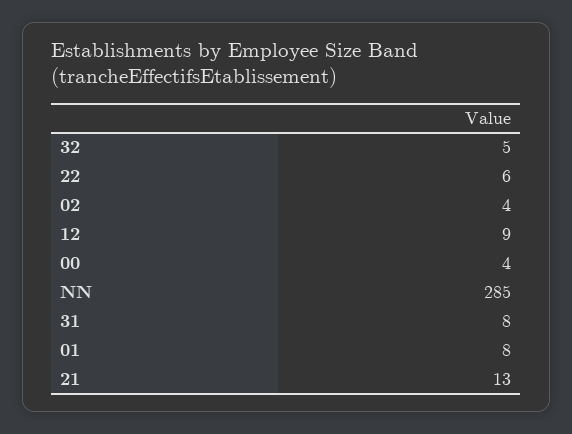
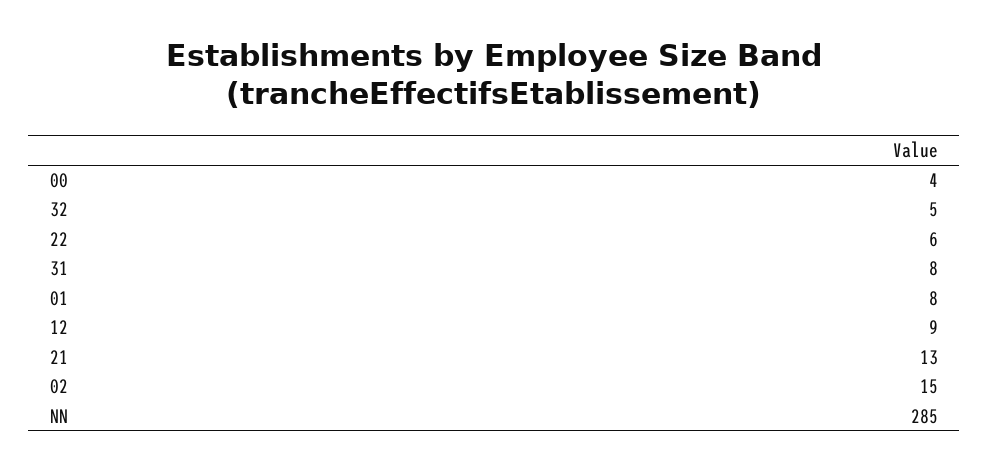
02: 4 -> 15

